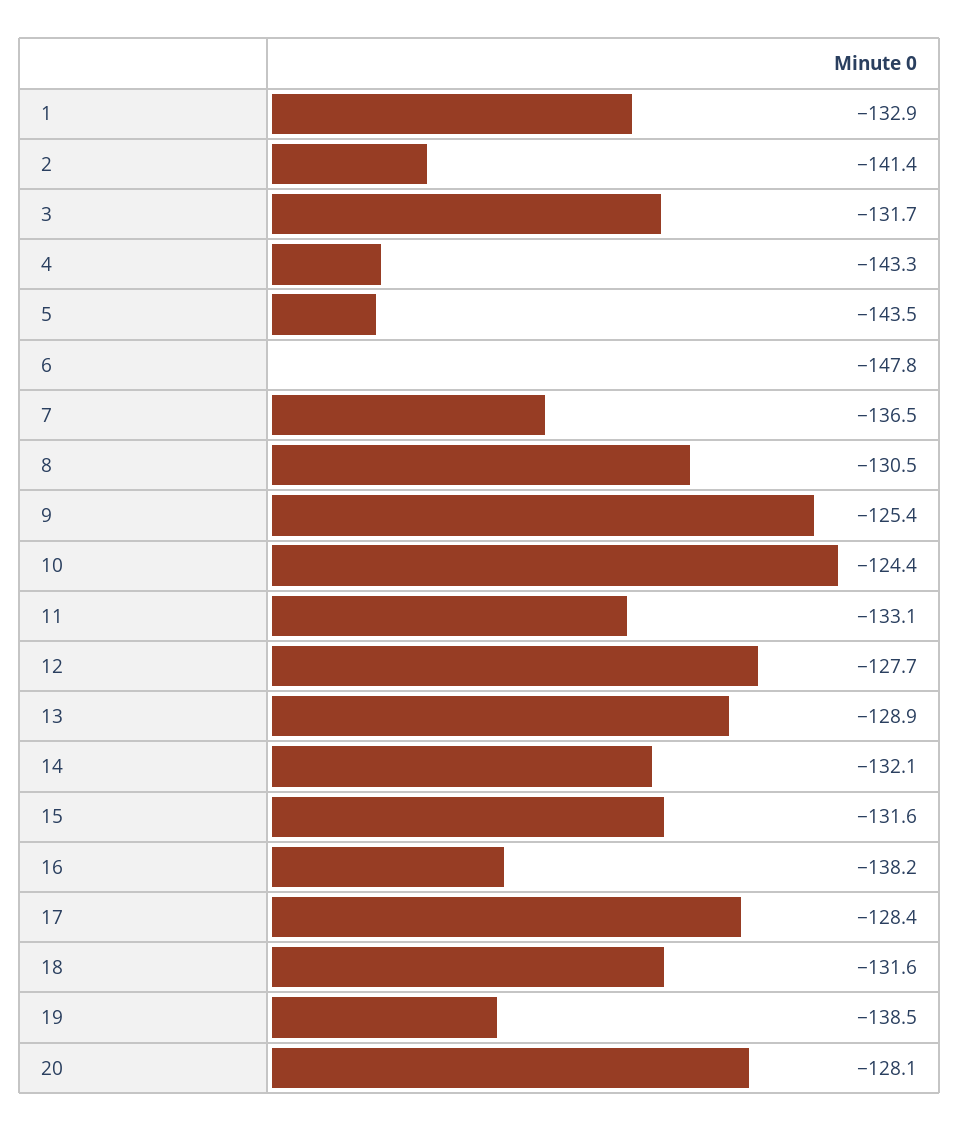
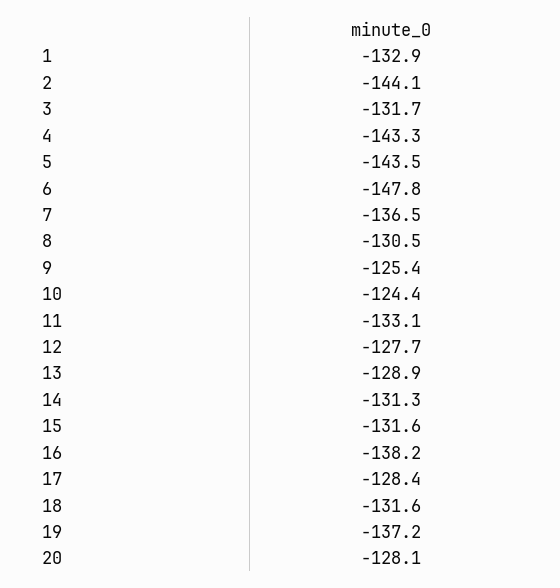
2: -141.4 -> -144.1
14: -132.1 -> -131.3
19: -138.5 -> -137.2

